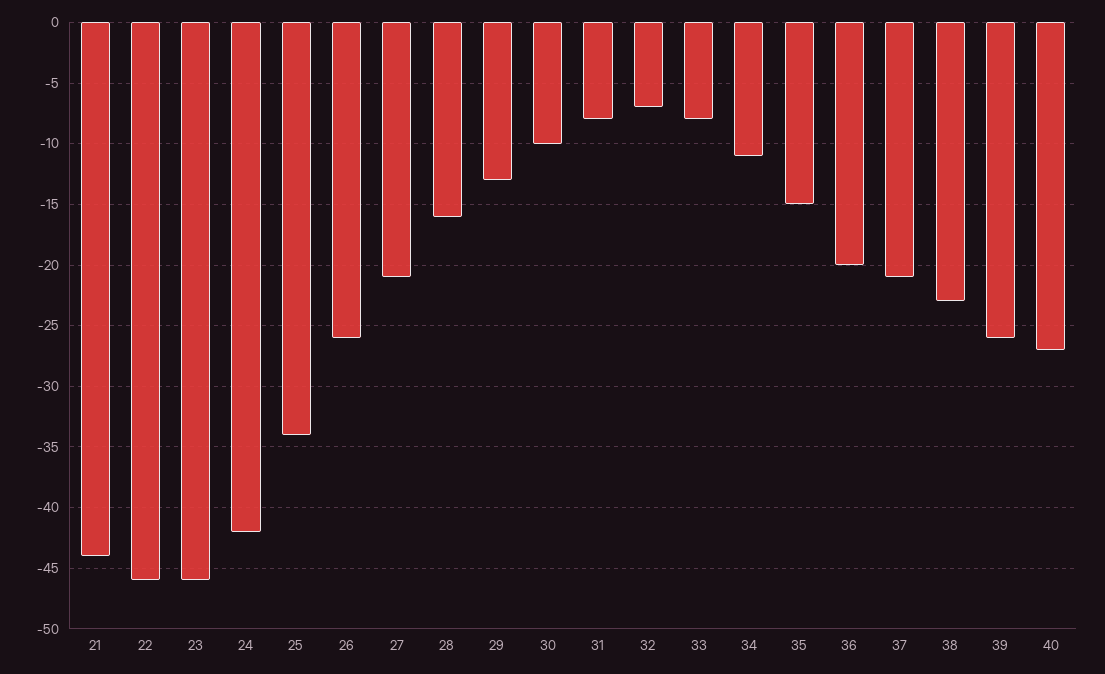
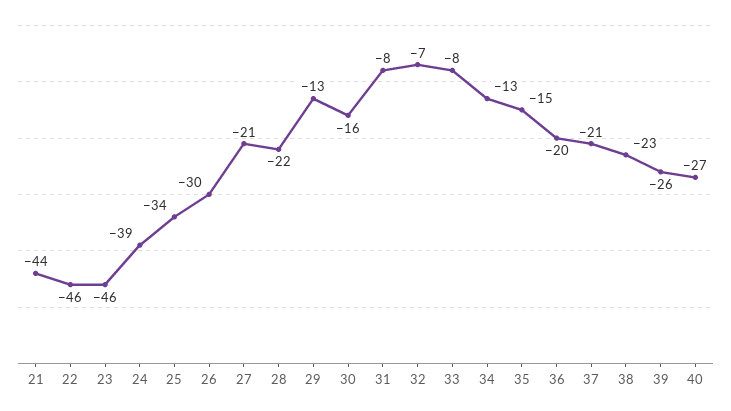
24: -42 -> -39
26: -26 -> -30
28: -16 -> -22
30: -10 -> -16
34: -11 -> -13

